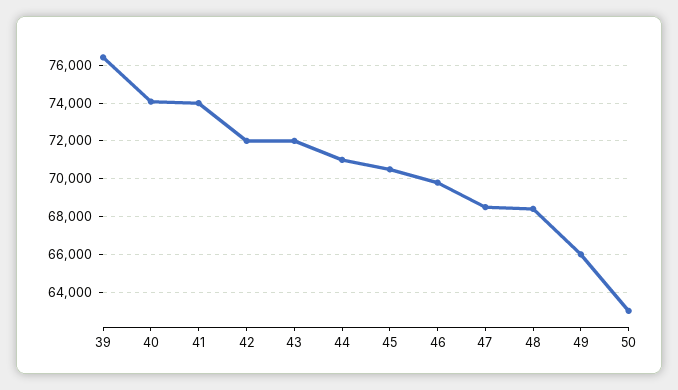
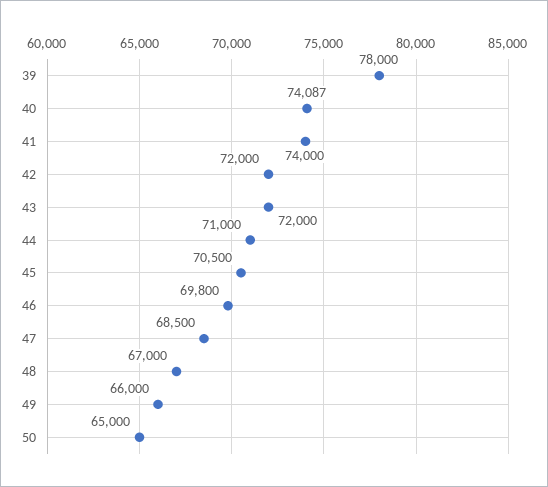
39: 76500 -> 78000
48: 68500 -> 67000
50: 63000 -> 65000

